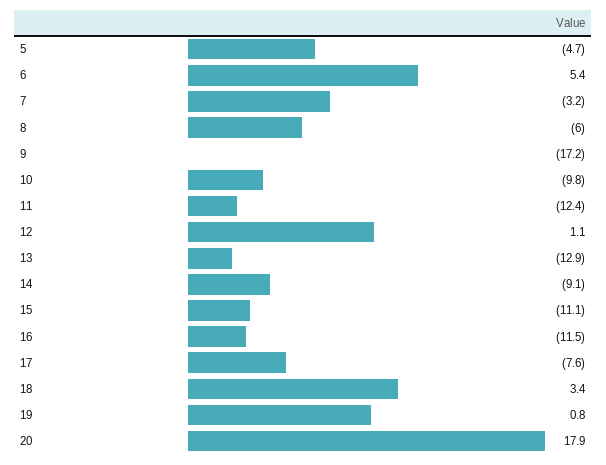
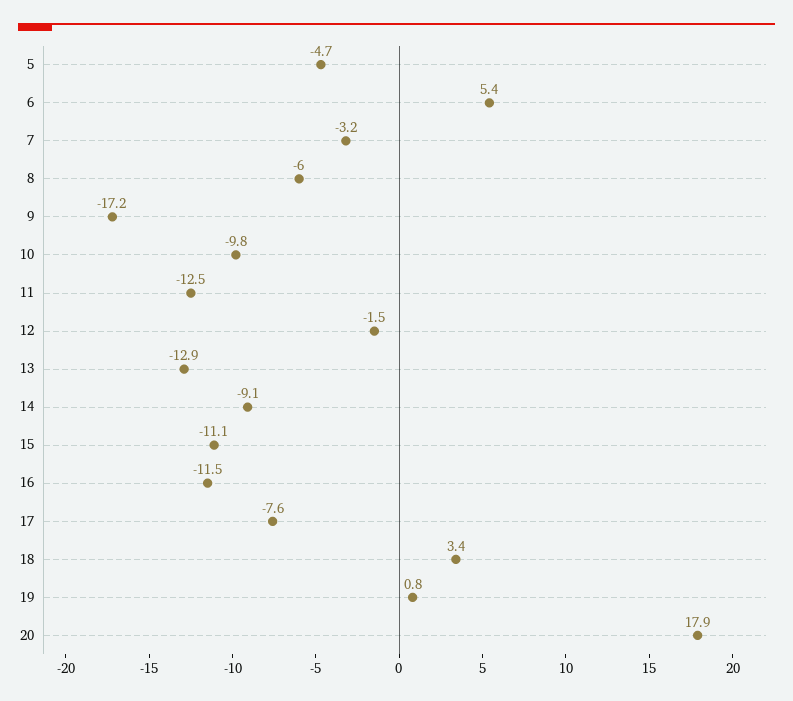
11: -12.4 -> -12.5
12: 1.1 -> -1.5

